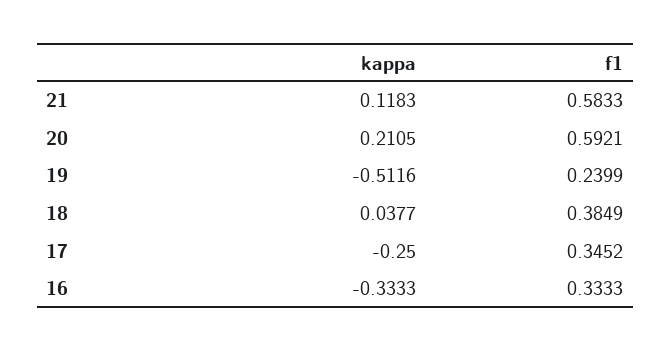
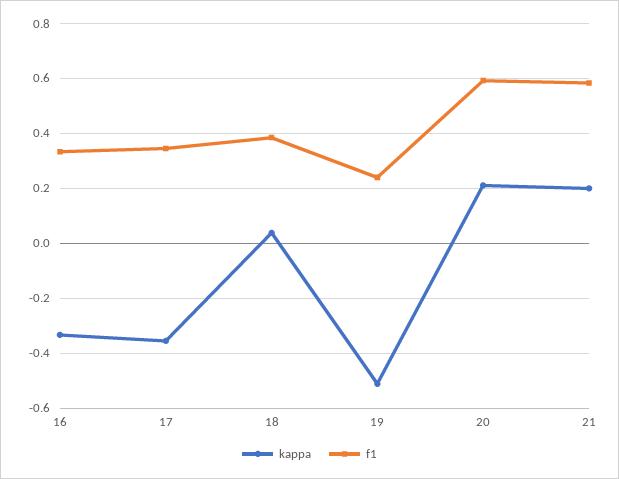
kappa, 21: 0.1183 -> 0.2
kappa, 17: -0.25 -> -0.35

